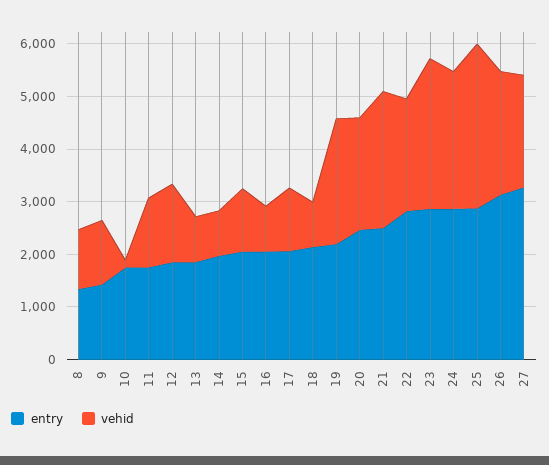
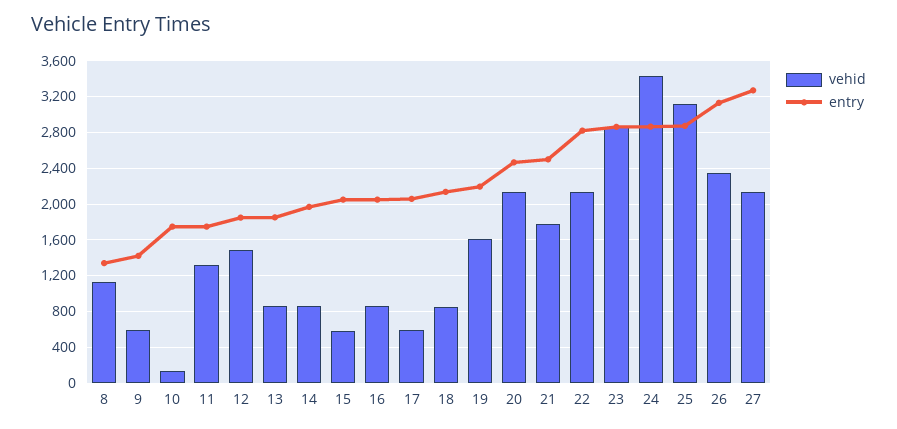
vehid, 9: 1200 -> 600
vehid, 15: 1200 -> 600
vehid, 17: 1200 -> 600
vehid, 19: 2400 -> 1600
vehid, 21: 2600 -> 1800
vehid, 24: 2600 -> 3400

